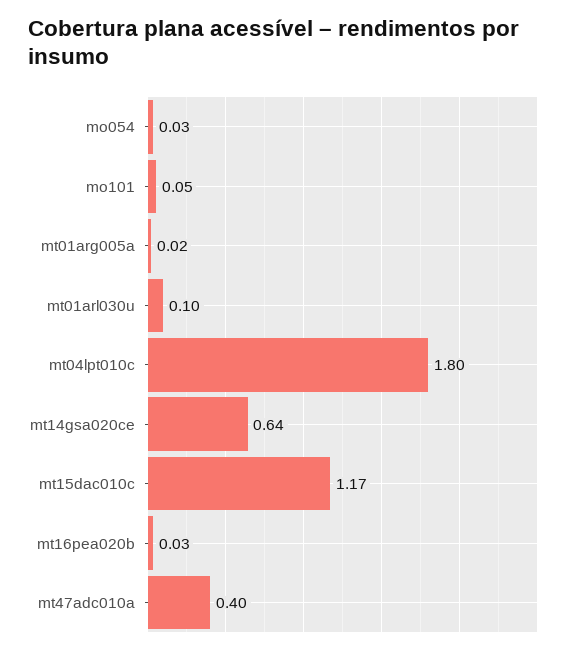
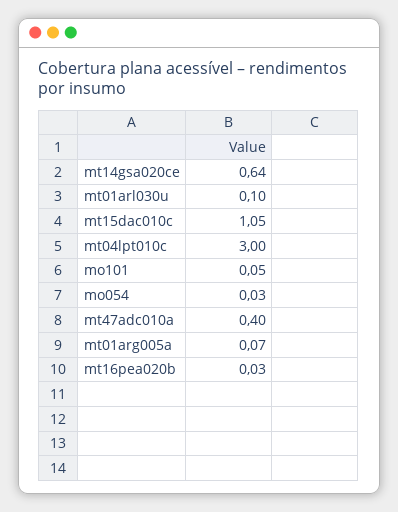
mt01arg005a: 0.02 -> 0.07
mt04lpt010c: 1.8 -> 3
mt15dac010c: 1.17 -> 1.05

